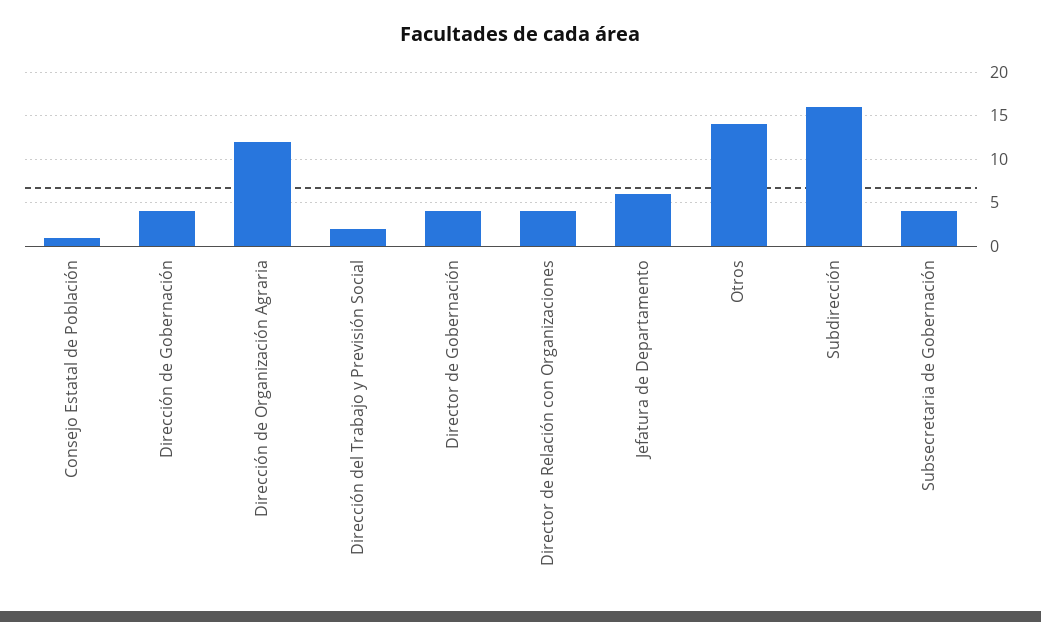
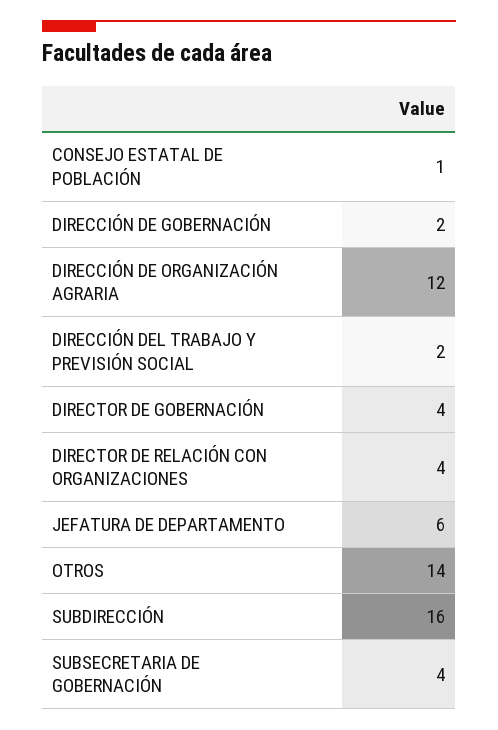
Dirección de Gobernación: 4 -> 2

